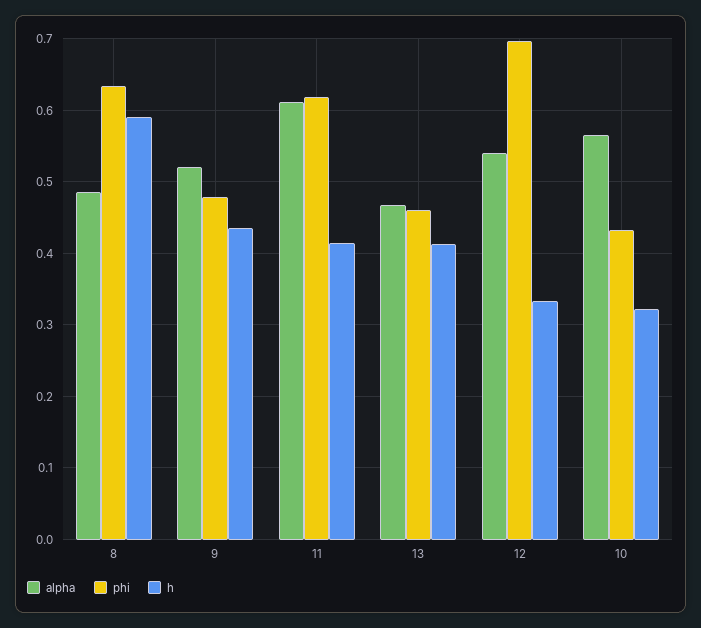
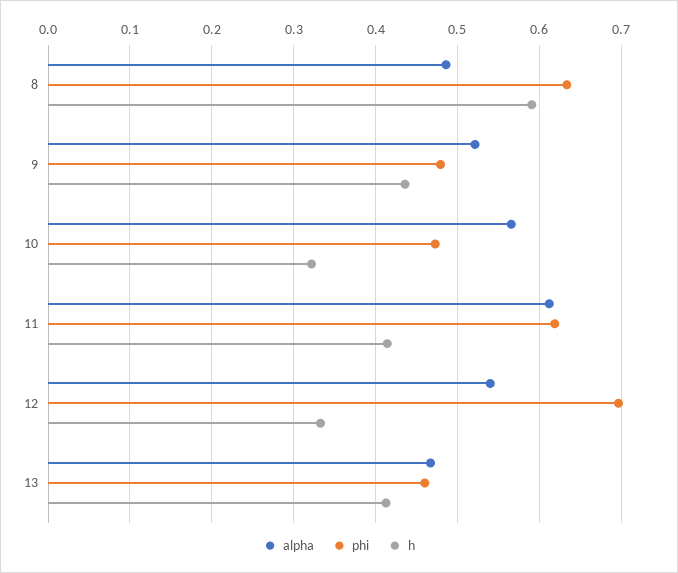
phi, 10: 0.43 -> 0.47

